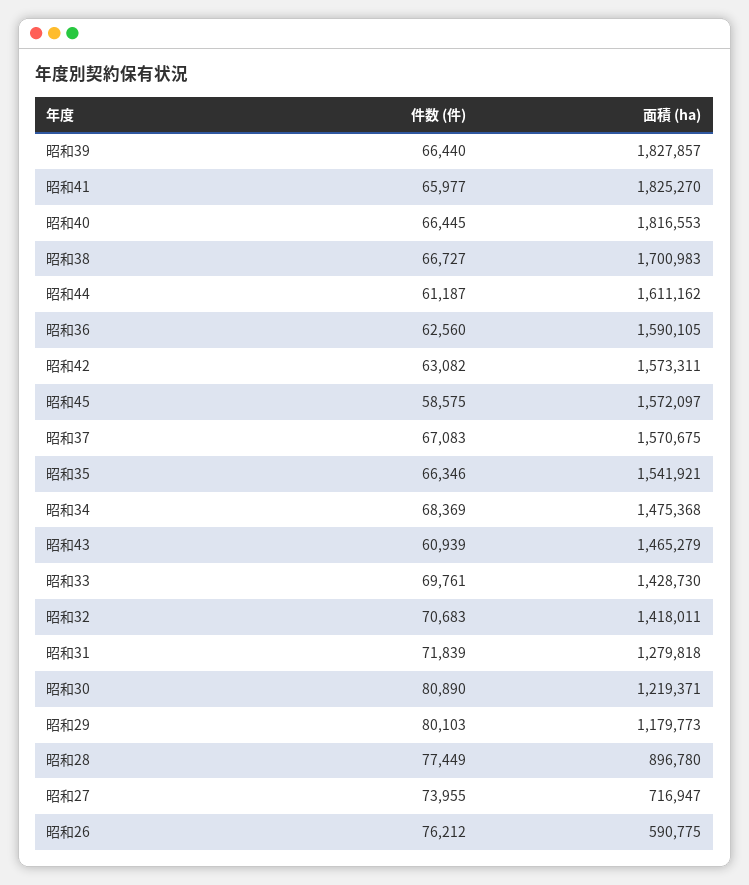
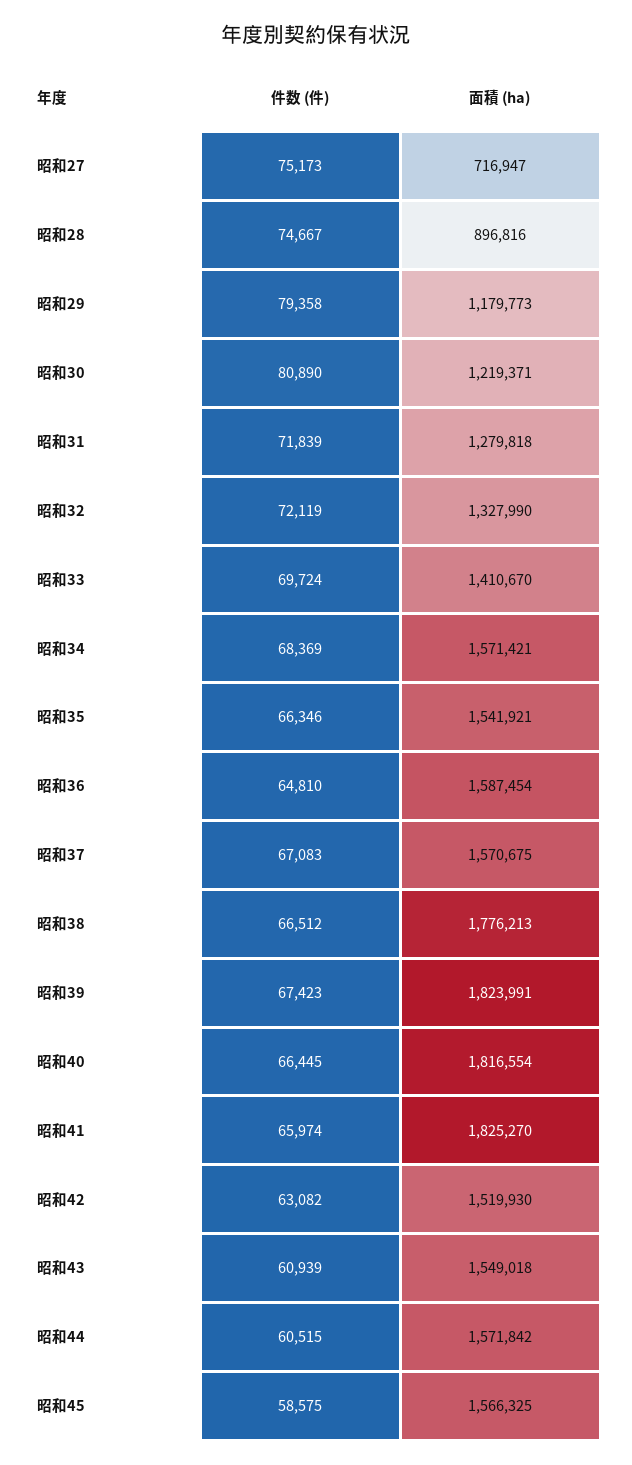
件数 (件), 昭和39: 66440 -> 67423
面積 (ha), 昭和39: 1827857 -> 1823991
件数 (件), 昭和41: 65977 -> 65974
面積 (ha), 昭和40: 1816553 -> 1816554
件数 (件), 昭和38: 66727 -> 66512
面積 (ha), 昭和38: 1700983 -> 1776213
件数 (件), 昭和44: 61187 -> 60515
面積 (ha), 昭和44: 1611162 -> 1571842
件数 (件), 昭和36: 62560 -> 64810
面積 (ha), 昭和36: 1590105 -> 1587454
面積 (ha), 昭和42: 1573311 -> 1519930
面積 (ha), 昭和45: 1572097 -> 1566325
面積 (ha), 昭和34: 1475368 -> 1571421
面積 (ha), 昭和43: 1465279 -> 1549018
件数 (件), 昭和33: 69761 -> 69724
面積 (ha), 昭和33: 1428730 -> 1410670
件数 (件), 昭和32: 70683 -> 72119
面積 (ha), 昭和32: 1418011 -> 1327990
件数 (件), 昭和29: 80103 -> 79358
件数 (件), 昭和28: 77449 -> 74667
面積 (ha), 昭和28: 896780 -> 896816
件数 (件), 昭和27: 73955 -> 75173
件数 (件), 昭和26: 76212 -> none
面積 (ha), 昭和26: 590775 -> none

